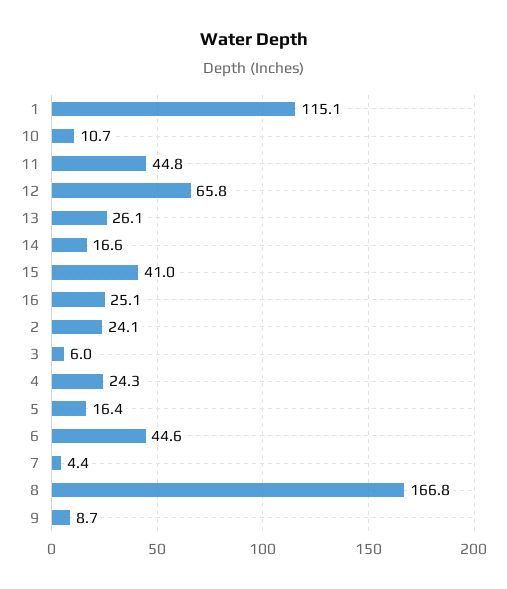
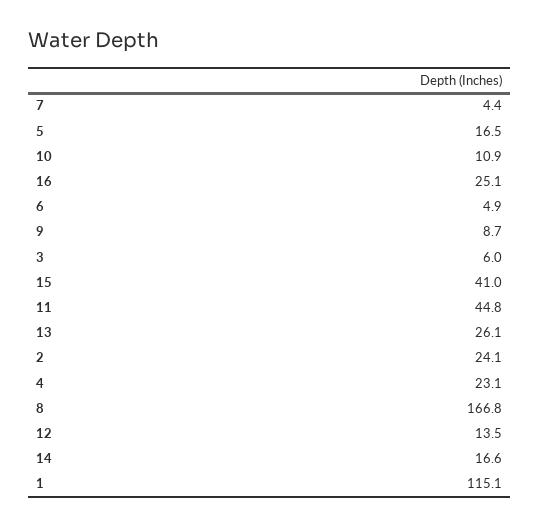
10: 10.7 -> 10.9
12: 65.8 -> 13.5
4: 24.3 -> 23.1
5: 16.4 -> 16.5
6: 44.6 -> 4.9

